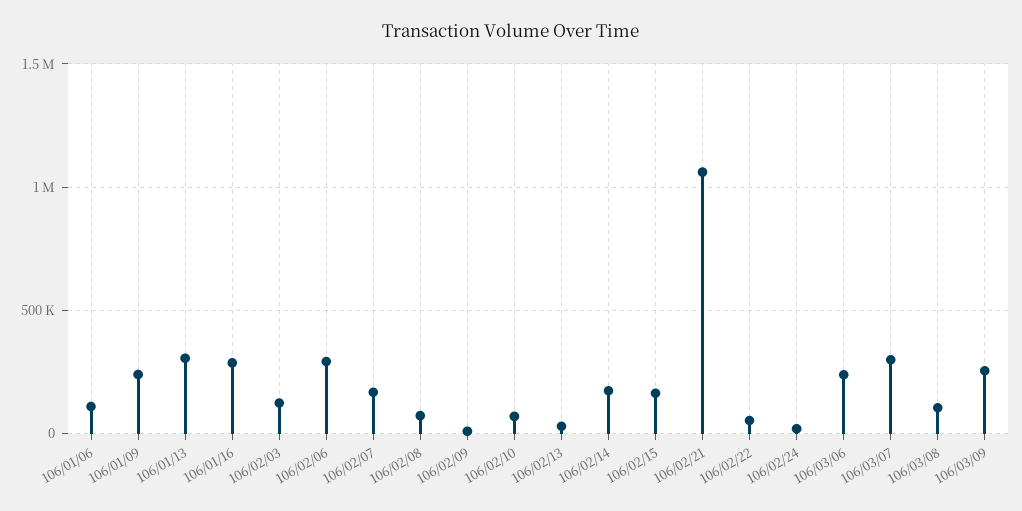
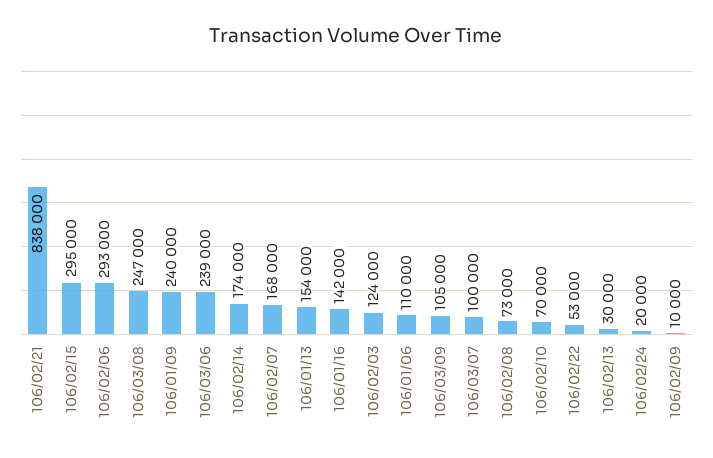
106/01/13: 300000 -> 154000
106/01/16: 300000 -> 142000
106/02/15: 150000 -> 295000
106/02/21: 1050000 -> 838000
106/03/07: 300000 -> 100000
106/03/08: 100000 -> 247000
106/03/09: 250000 -> 105000

